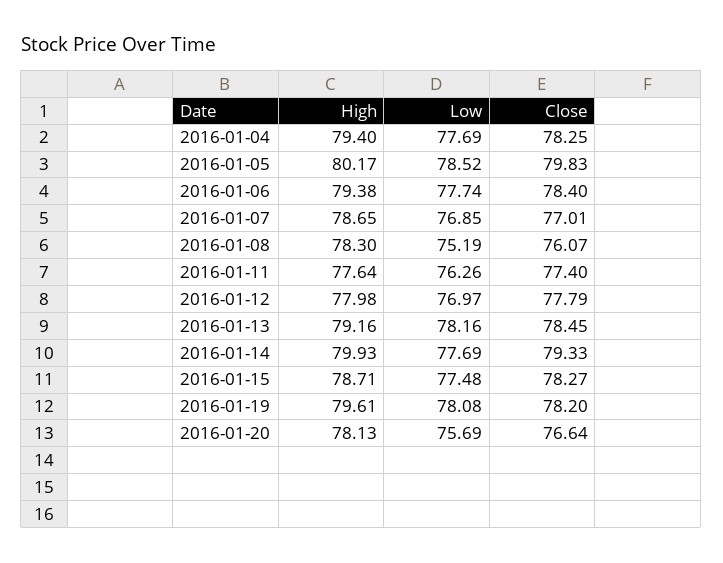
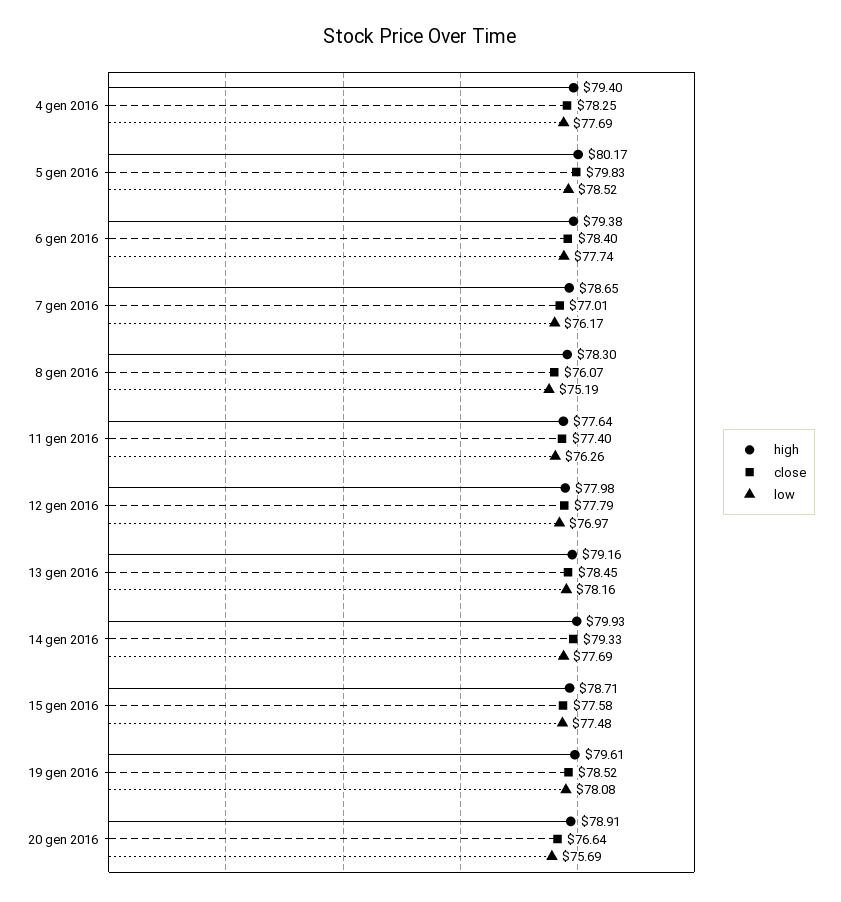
Low, 2016-01-07: 76.85 -> 76.17
Close, 2016-01-15: 78.27 -> 77.58
Close, 2016-01-19: 78.2 -> 78.52
High, 2016-01-20: 78.13 -> 78.91

